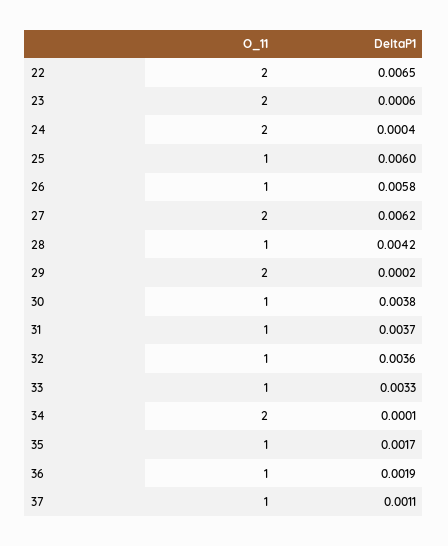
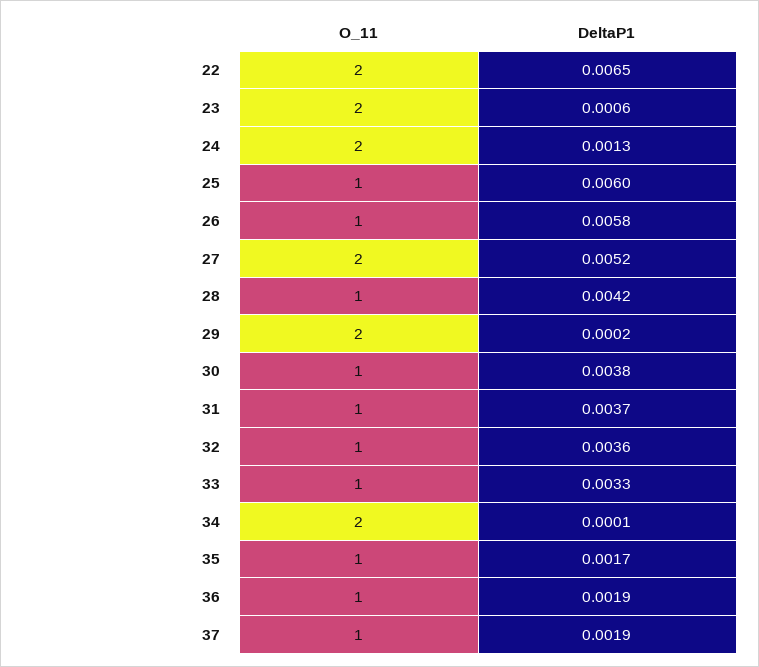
DeltaP1, 24: 0.0004 -> 0.0013
DeltaP1, 27: 0.0062 -> 0.0052
DeltaP1, 37: 0.0011 -> 0.0019

